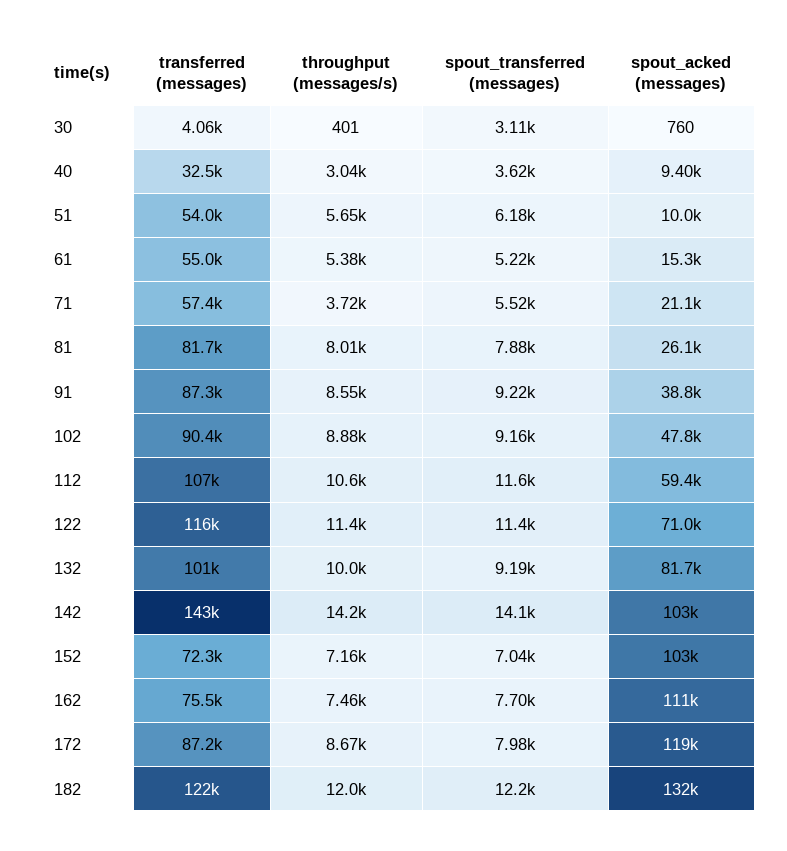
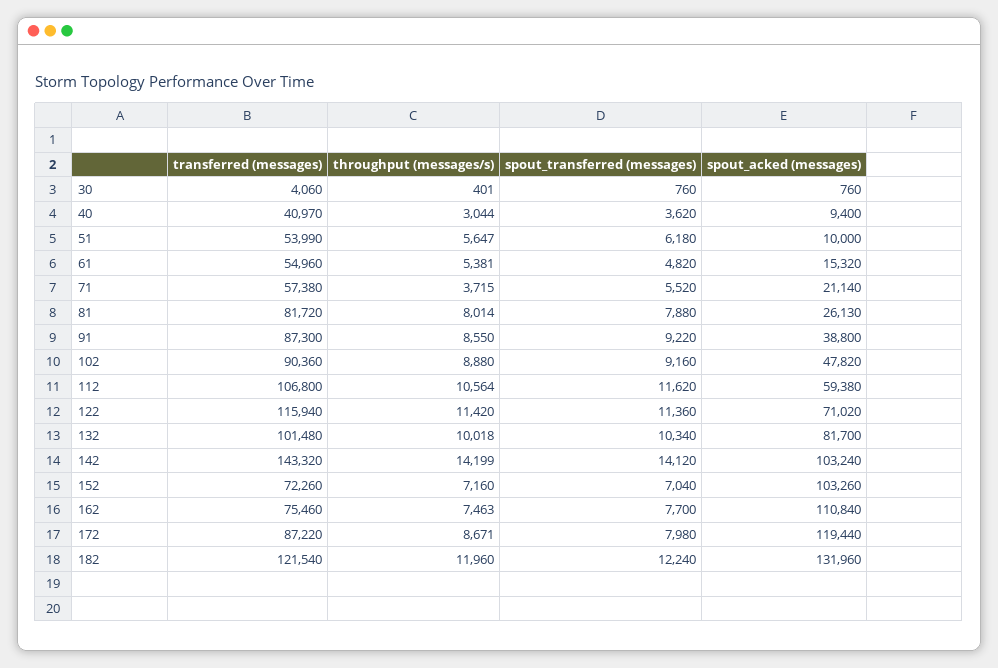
spout_transferred (messages), 30: 3110 -> 760
transferred (messages), 40: 32500 -> 40970
spout_transferred (messages), 61: 5220 -> 4820
spout_transferred (messages), 132: 9190 -> 10340

